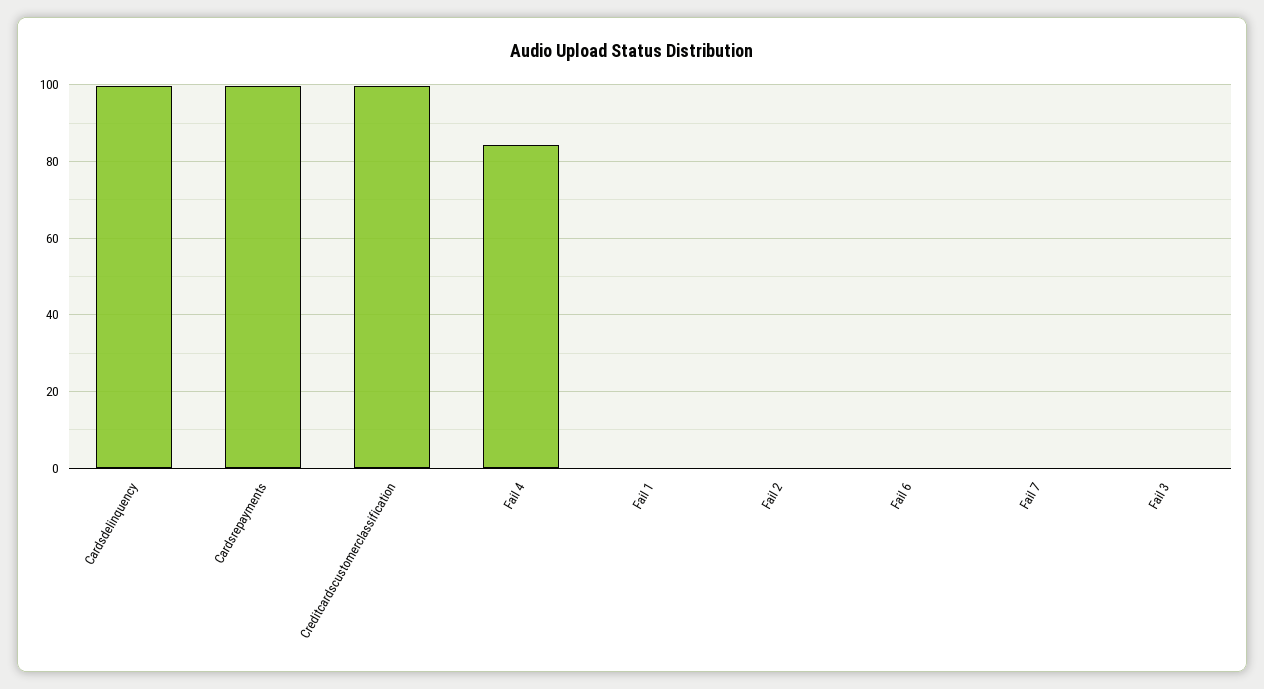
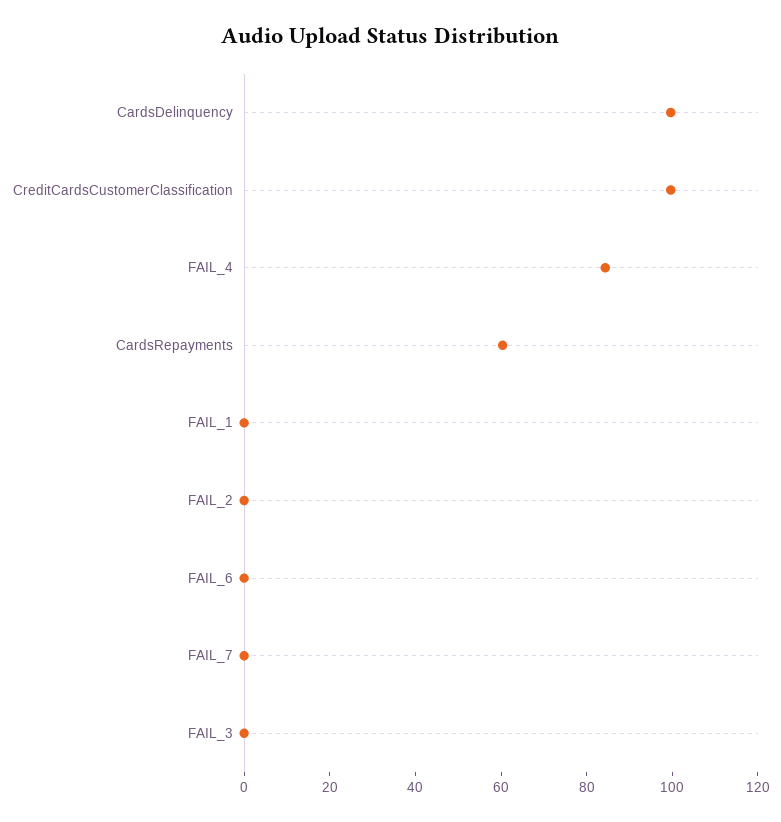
Cardsrepayments: 100 -> 60

